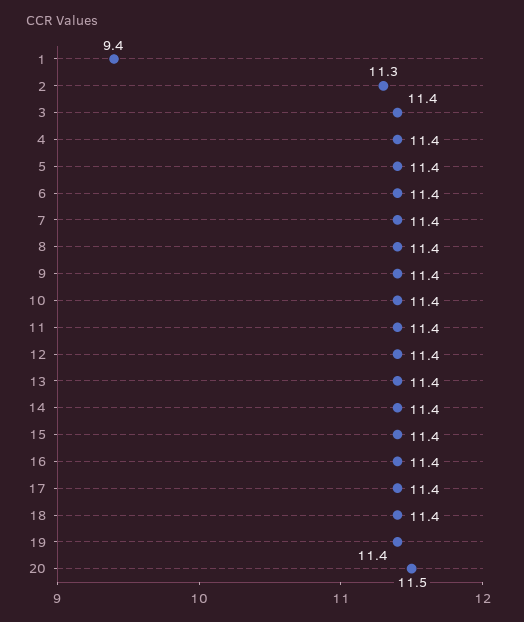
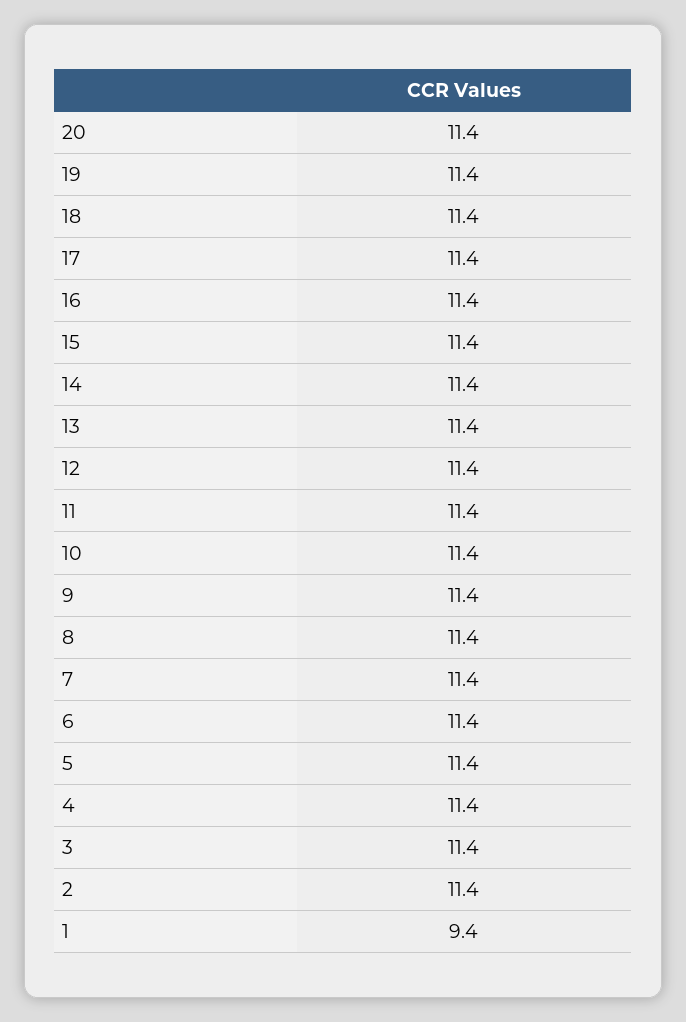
2: 11.3 -> 11.4
20: 11.5 -> 11.4

